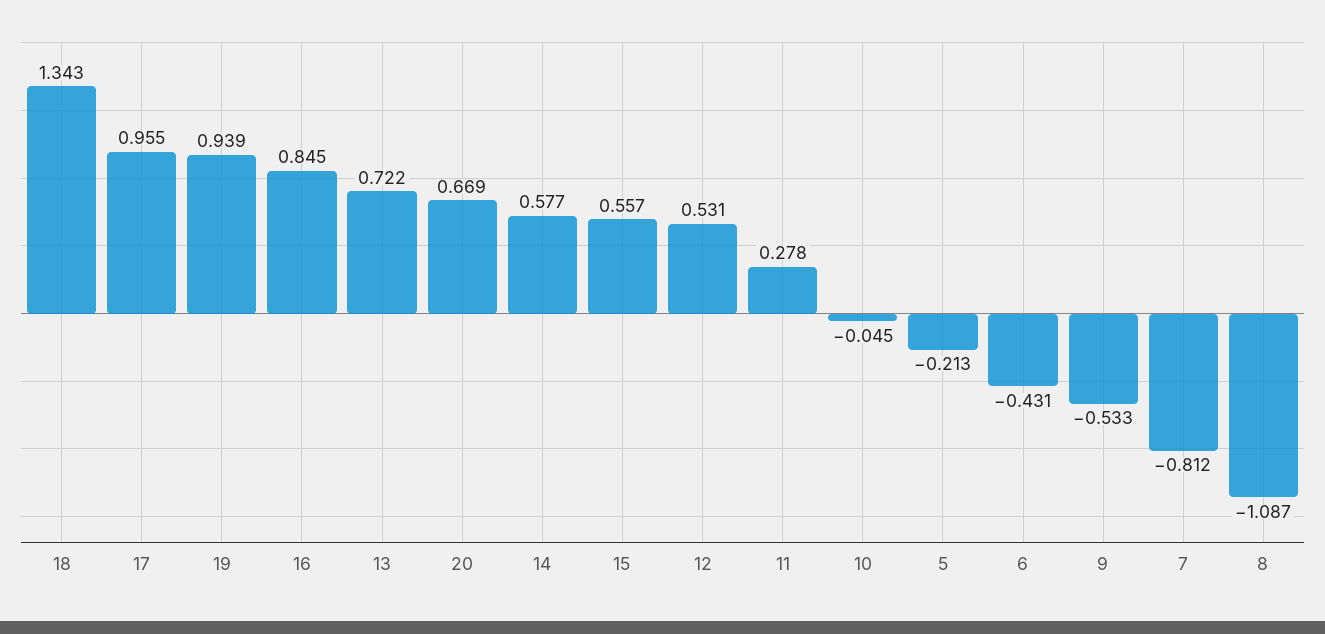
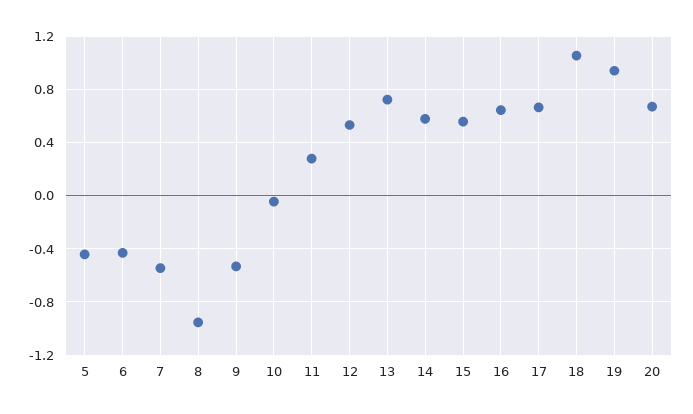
18: 1.343 -> 1.05
17: 0.955 -> 0.65
16: 0.845 -> 0.65
5: -0.213 -> -0.45
7: -0.812 -> -0.55
8: -1.087 -> -0.95

